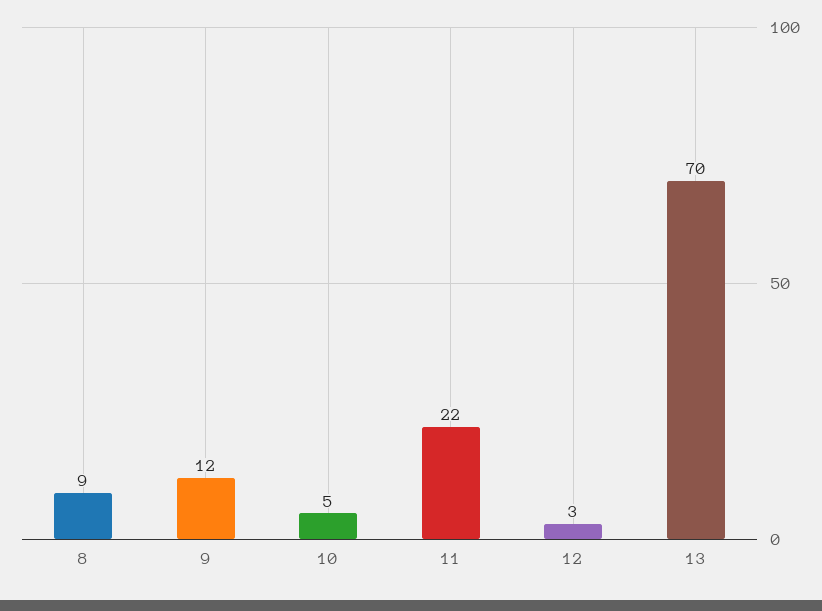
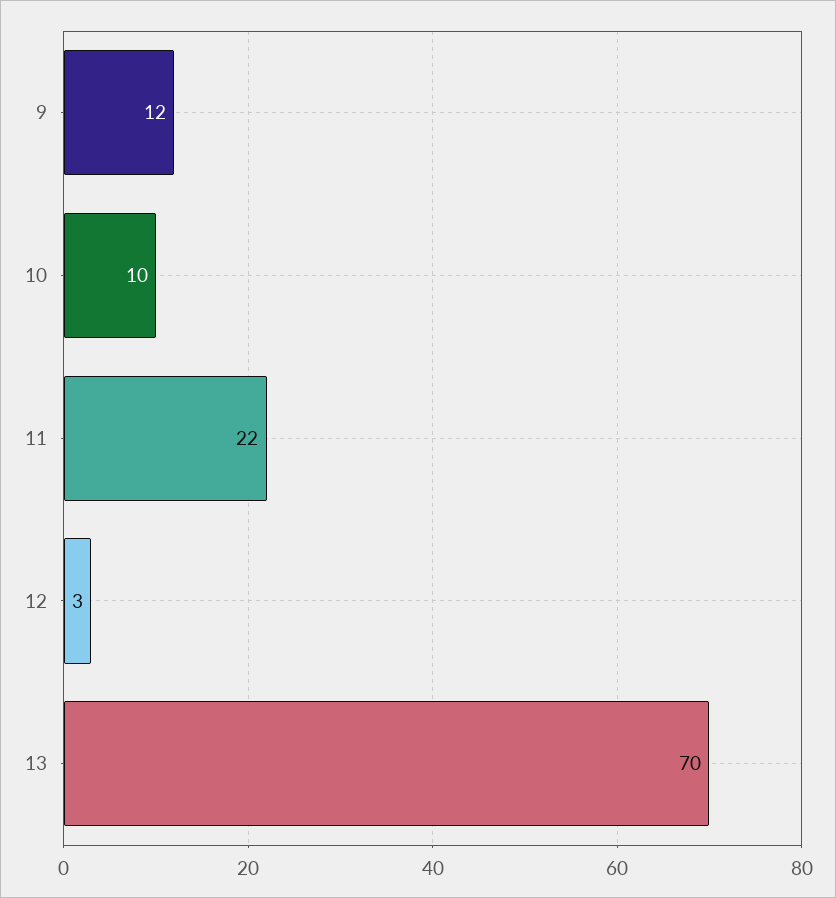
8: 9 -> none
10: 5 -> 10

